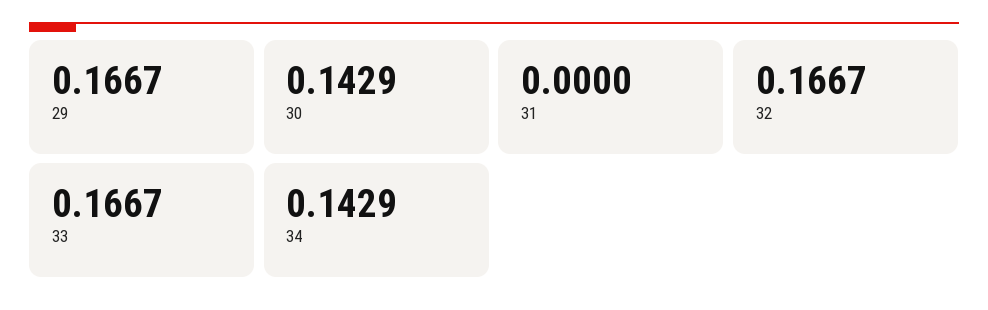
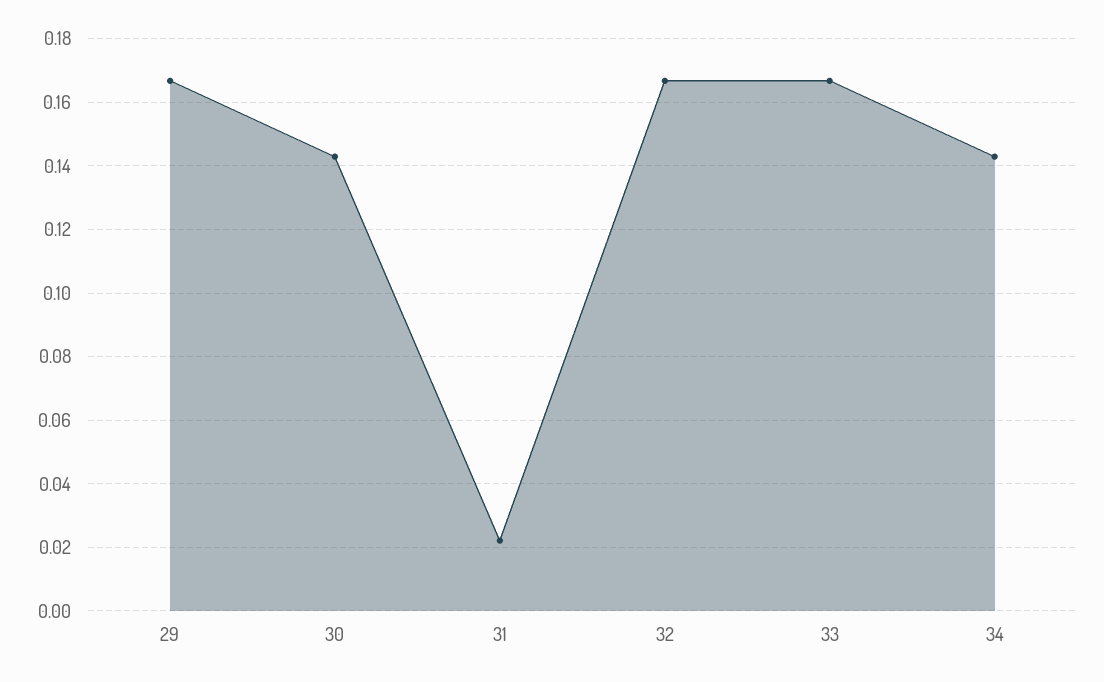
31: 0 -> 0.022

